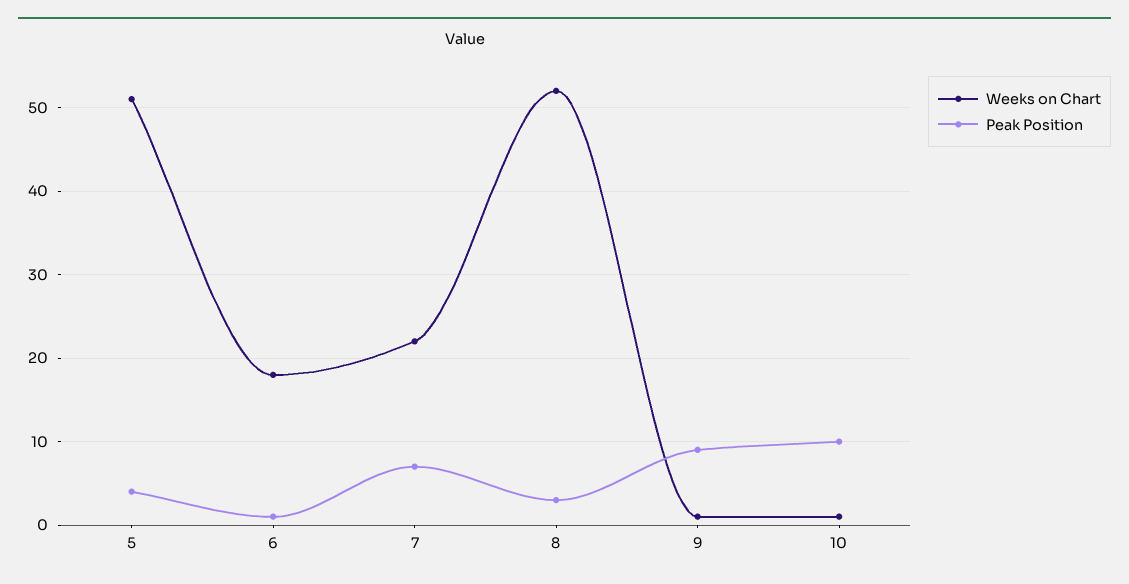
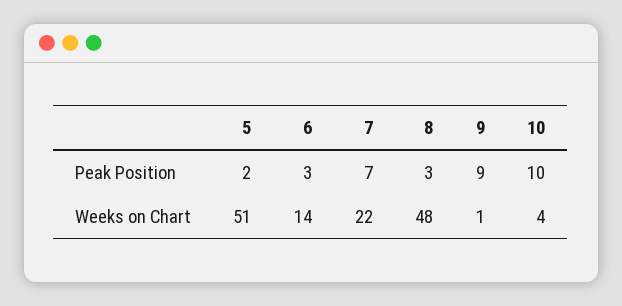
Peak Position, 5: 4 -> 2
Weeks on Chart, 6: 18 -> 14
Peak Position, 6: 1 -> 3
Weeks on Chart, 8: 52 -> 48
Weeks on Chart, 10: 1 -> 4

